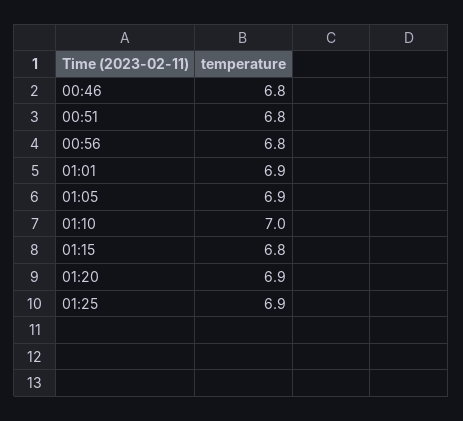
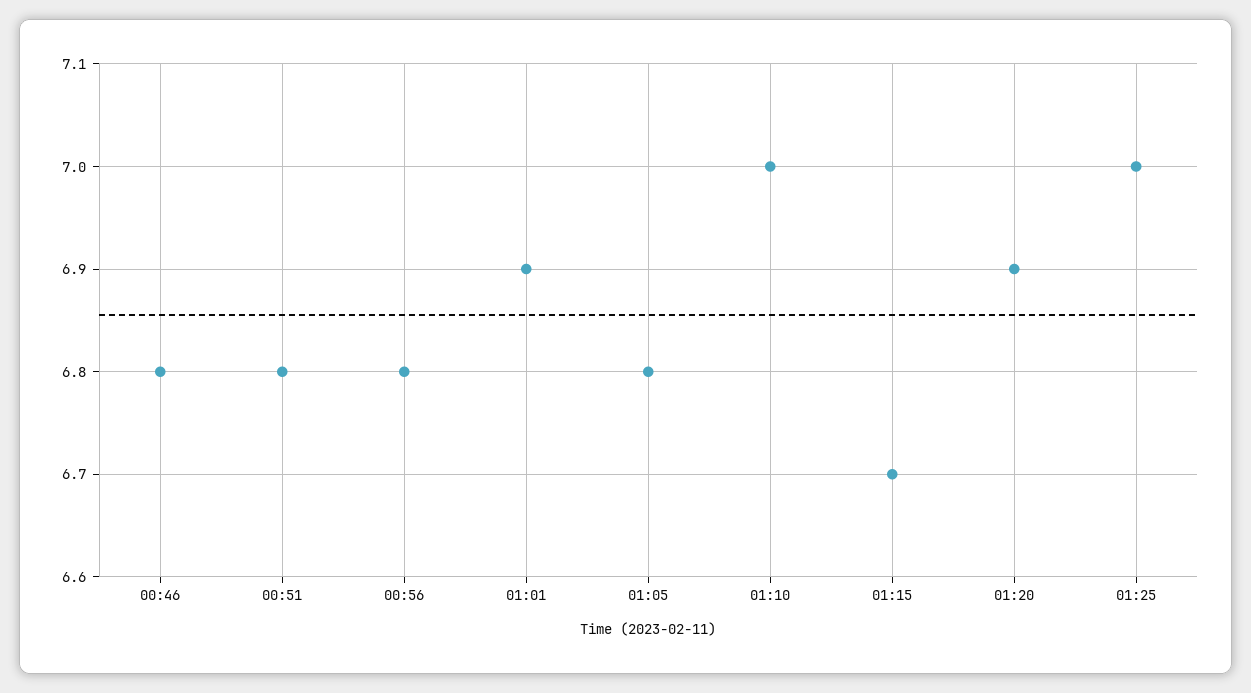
01:05: 6.9 -> 6.8
01:15: 6.8 -> 6.7
01:25: 6.9 -> 7

